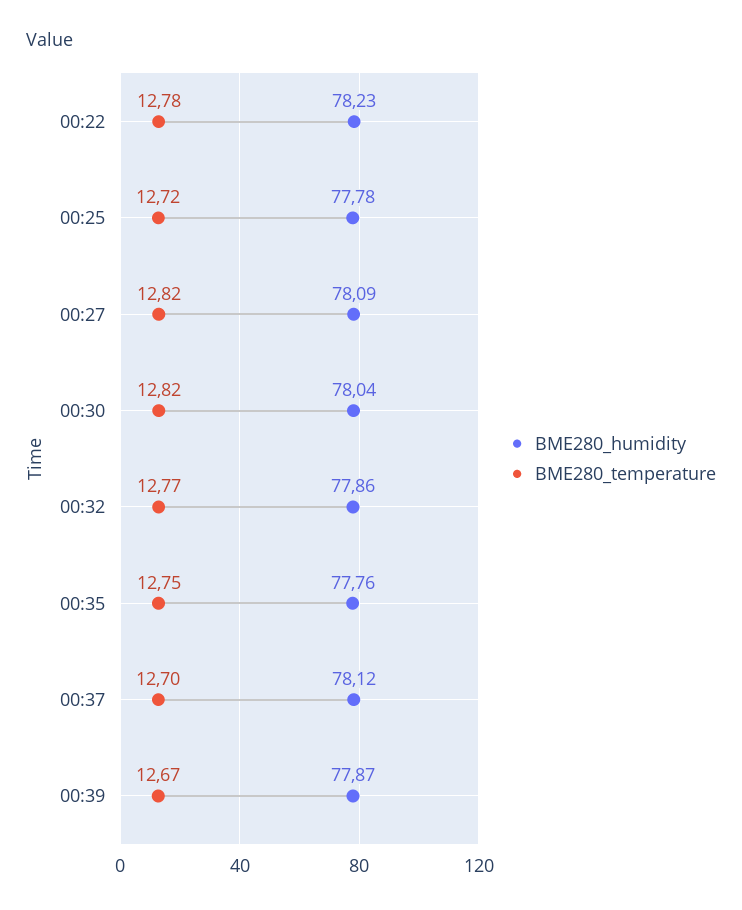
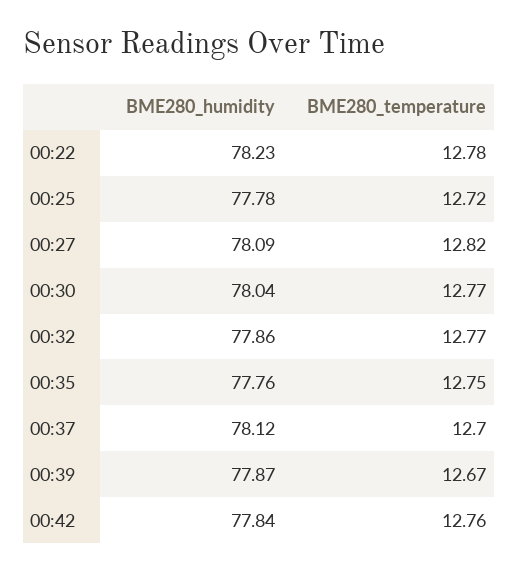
BME280_temperature, 00:30: 12.82 -> 12.77
BME280_humidity, 00:42: none -> 77.84
BME280_temperature, 00:42: none -> 12.76

